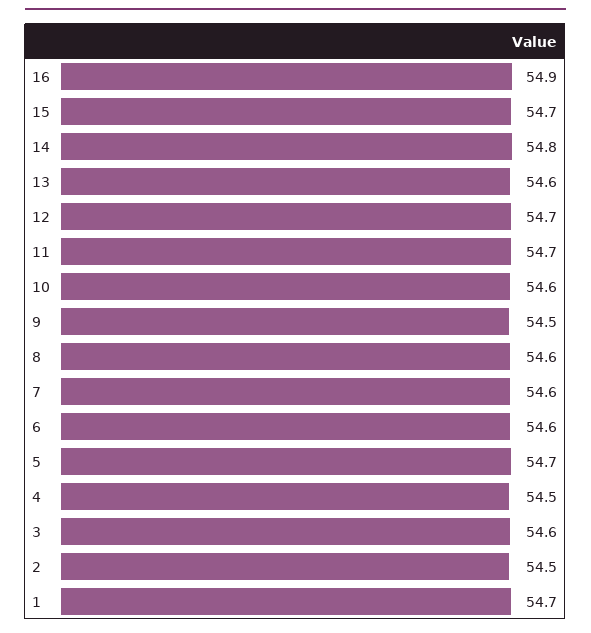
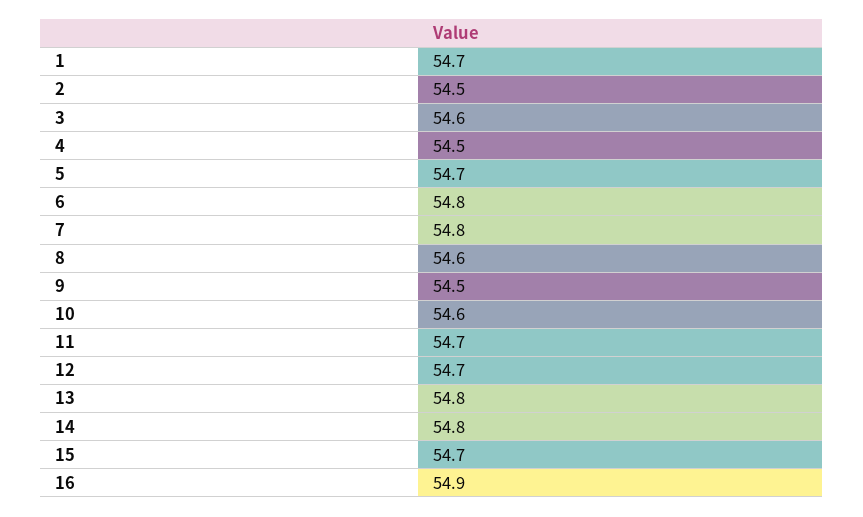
13: 54.6 -> 54.8
7: 54.6 -> 54.8
6: 54.6 -> 54.8

